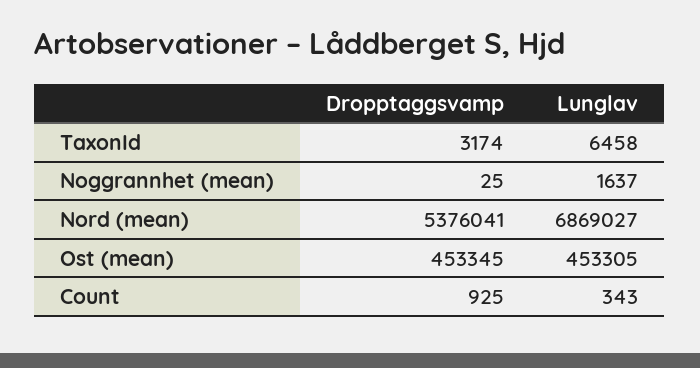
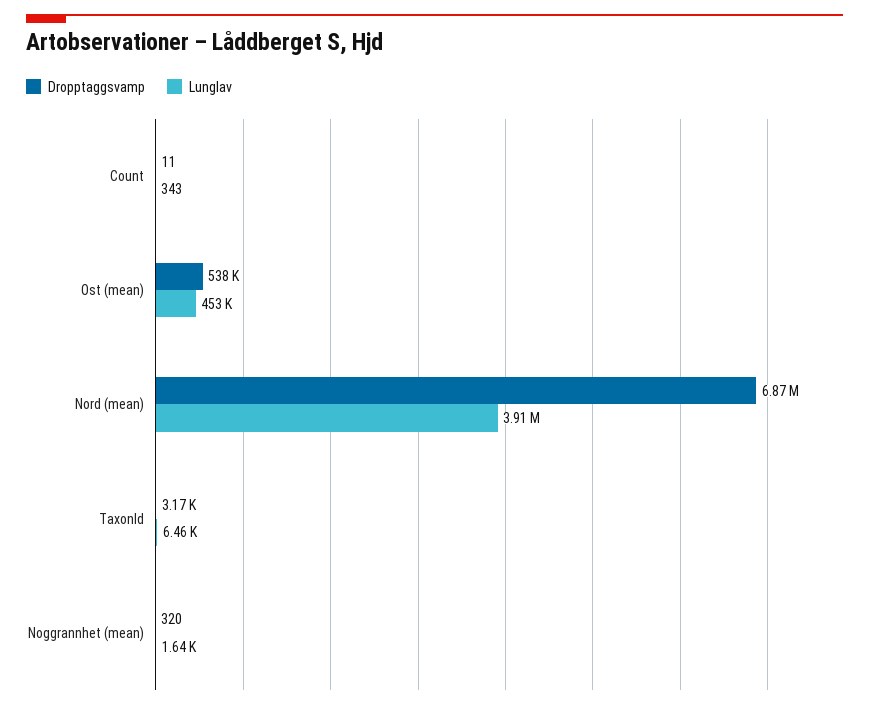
Dropptaggsvamp, Noggrannhet (mean): 25 -> 320
Dropptaggsvamp, Nord (mean): 5376041 -> 6870000
Lunglav, Nord (mean): 6869027 -> 3910000
Dropptaggsvamp, Ost (mean): 453345 -> 538000
Dropptaggsvamp, Count: 925 -> 11

